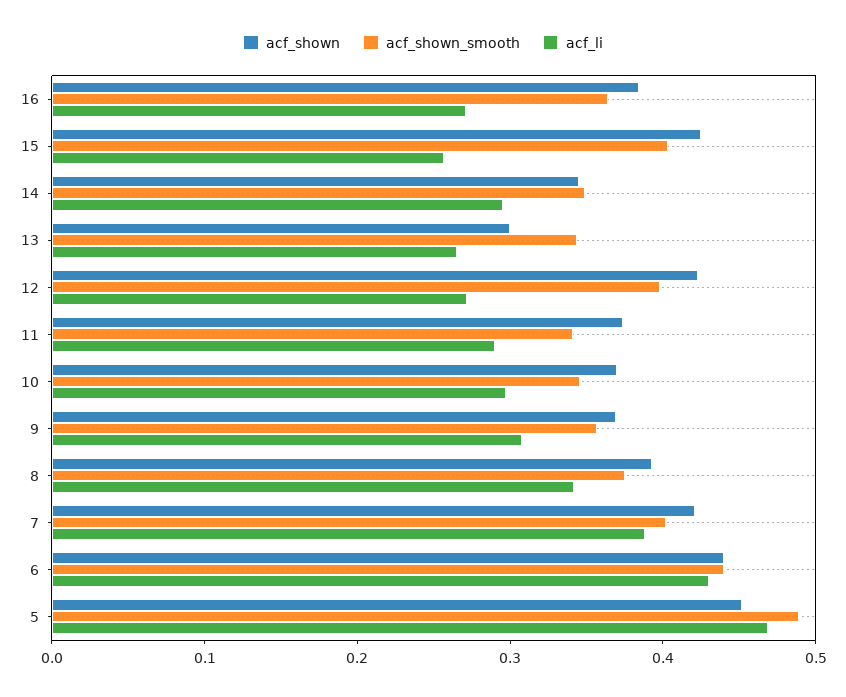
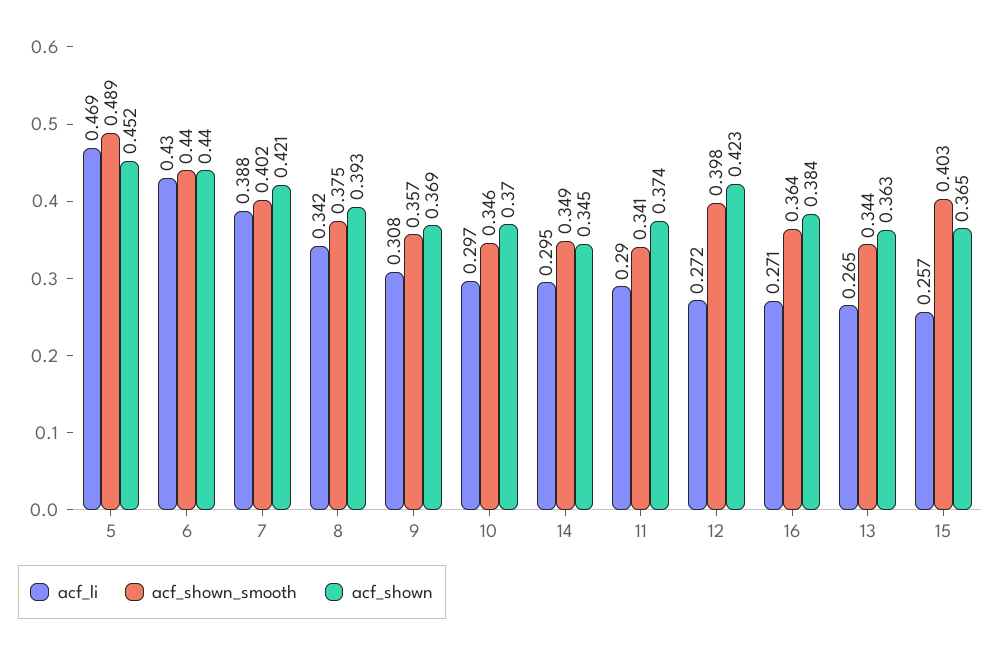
acf_shown, 15: 0.42 -> 0.365
acf_shown, 13: 0.3 -> 0.363

